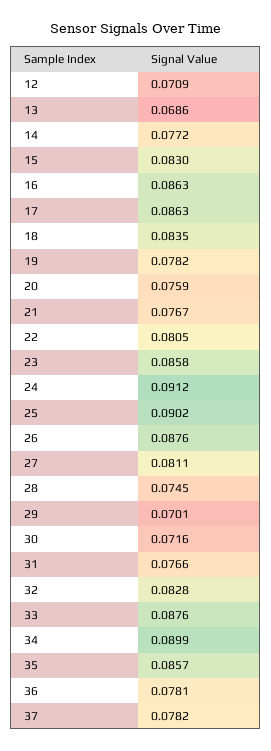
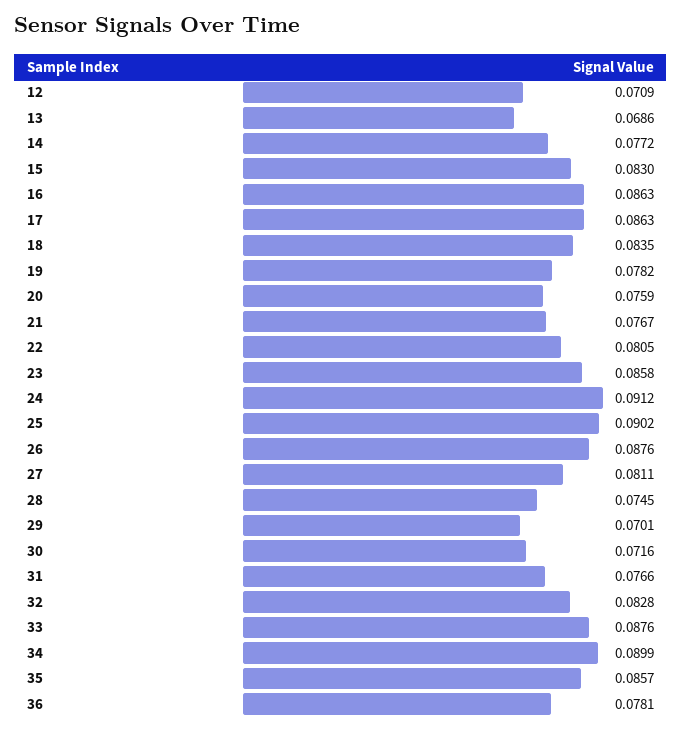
37: 0.0782 -> none

